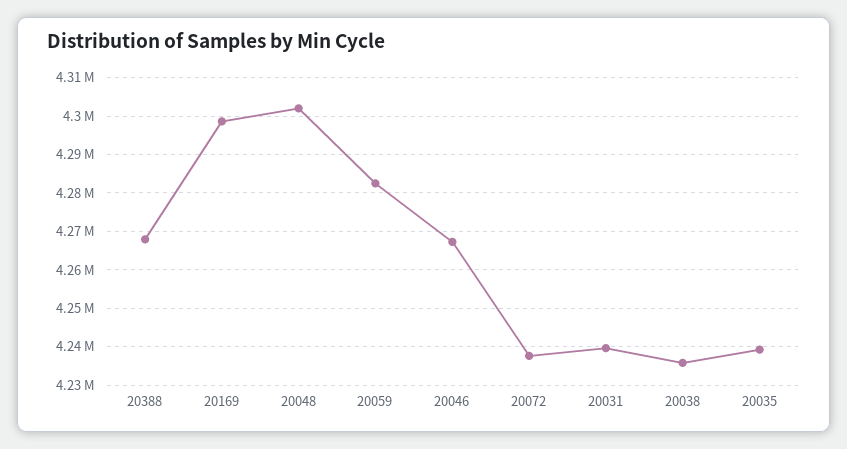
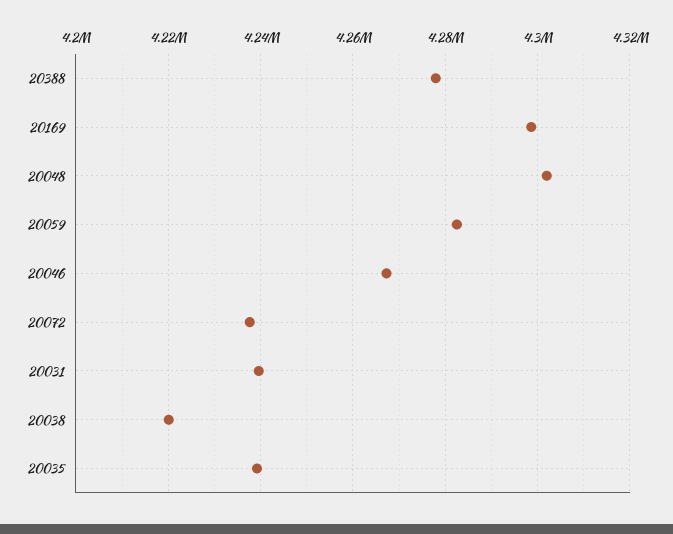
20388: 4268000 -> 4278000
20038: 4236000 -> 4220000

